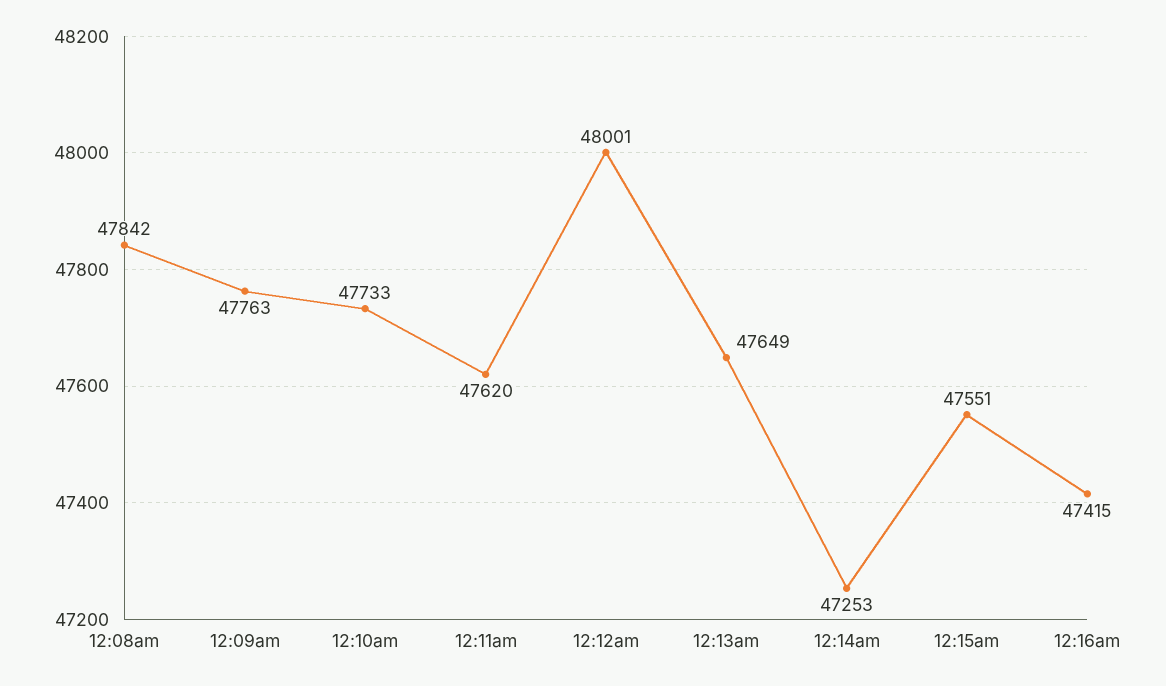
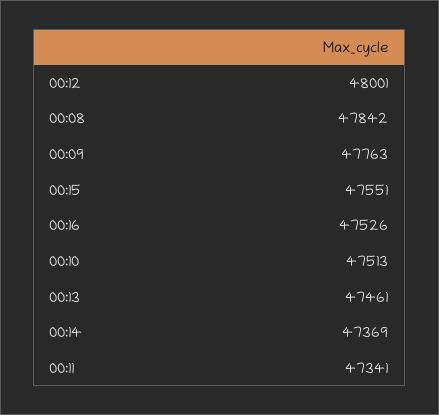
12:10am: 47733 -> 47513
12:11am: 47620 -> 47341
12:13am: 47649 -> 47461
12:14am: 47253 -> 47369
12:16am: 47415 -> 47526

